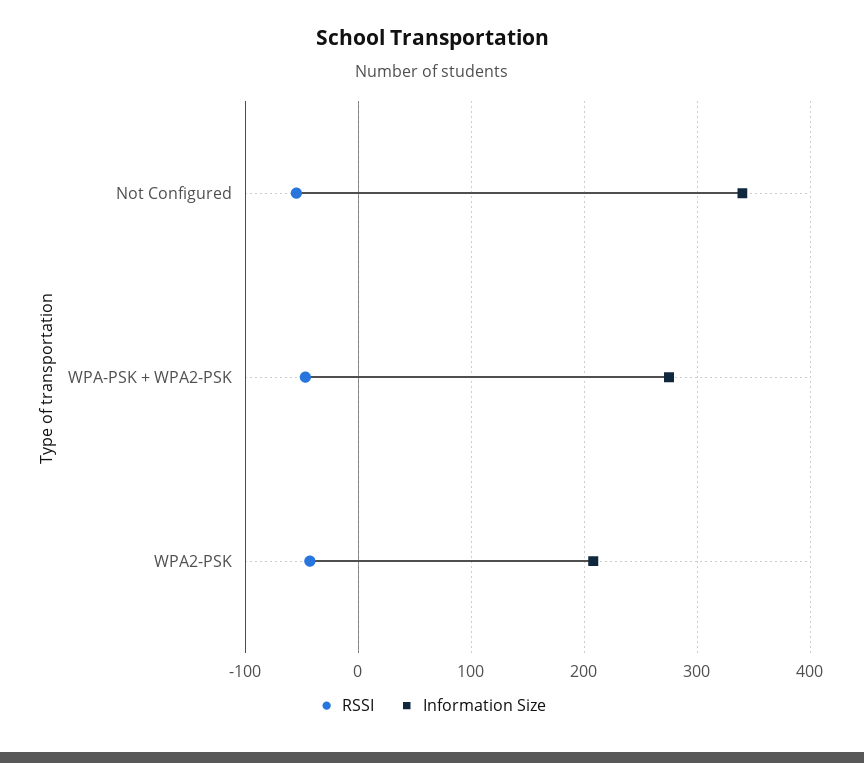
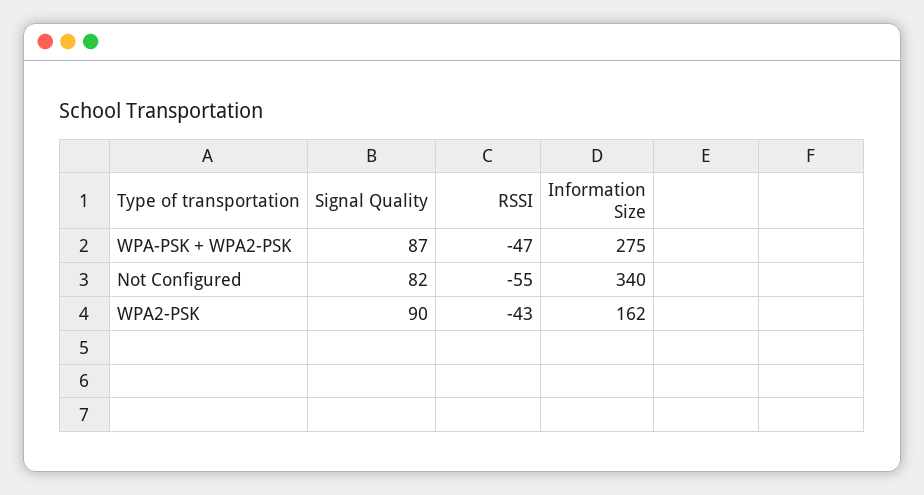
Information Size, WPA2-PSK: 210 -> 162
Signal Quality, WPA-PSK + WPA2-PSK: none -> 87
Signal Quality, Not Configured: none -> 82
Signal Quality, WPA2-PSK: none -> 90

